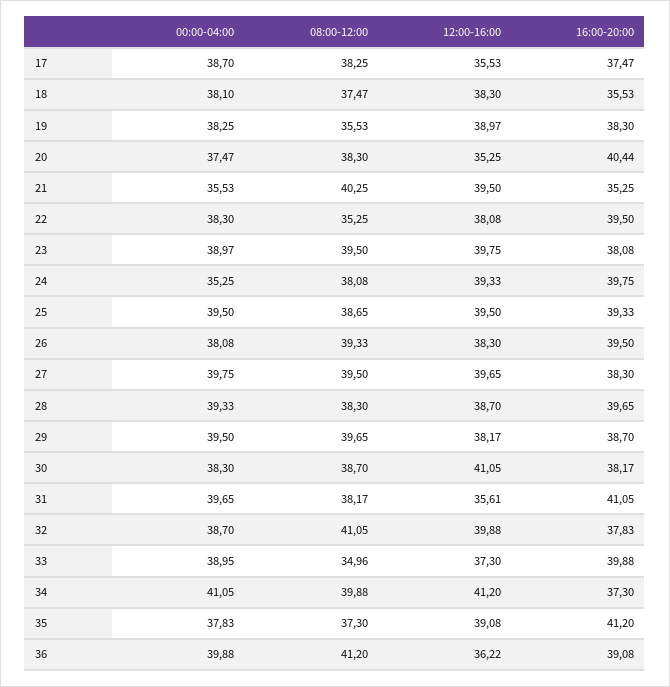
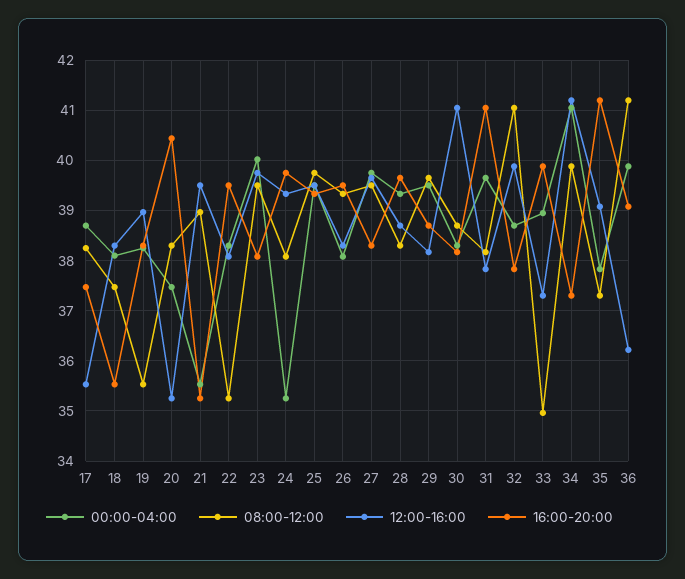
08:00-12:00, 21: 40.25 -> 39
00:00-04:00, 23: 38.97 -> 40
08:00-12:00, 25: 38.65 -> 39.8
12:00-16:00, 31: 35.61 -> 37.8

